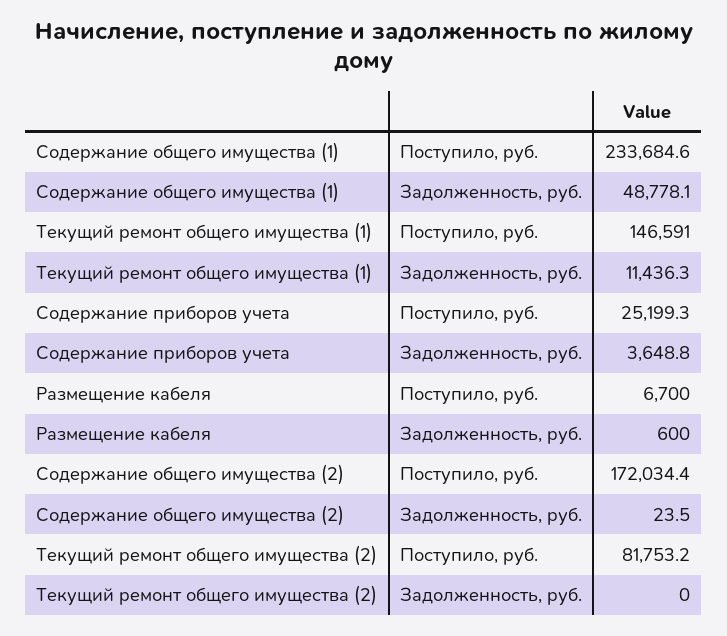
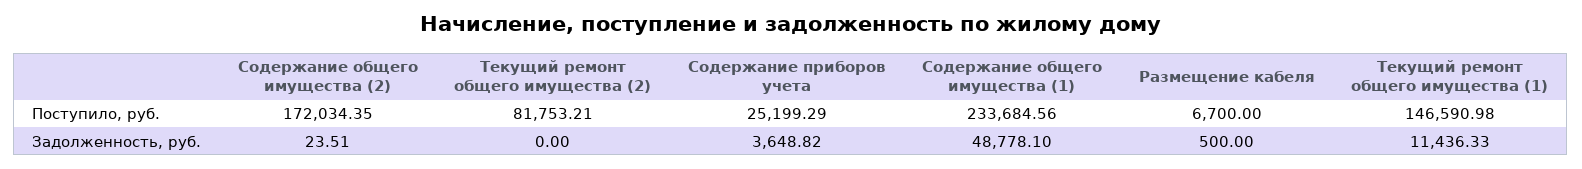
Размещение кабеля, Задолженность, руб.: 600 -> 500

